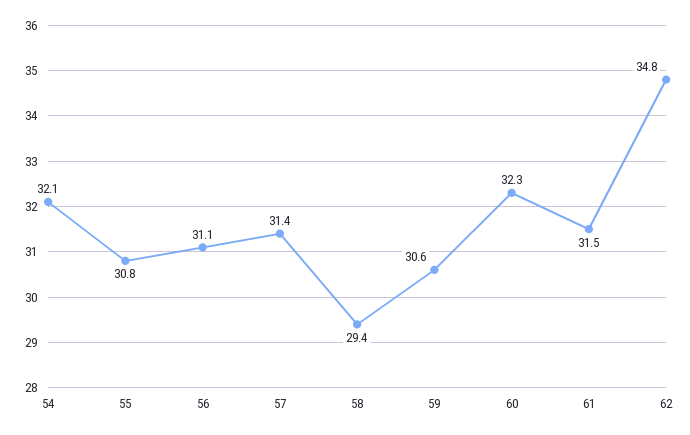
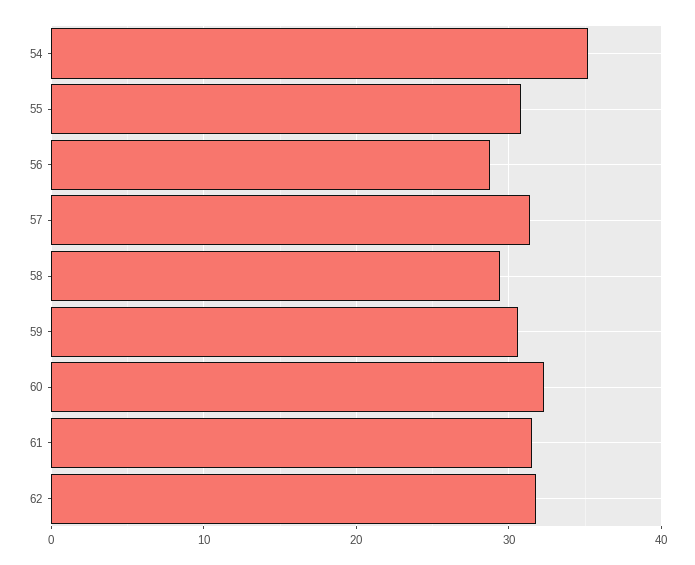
54: 32.1 -> 35
56: 31.1 -> 29
62: 34.8 -> 32

